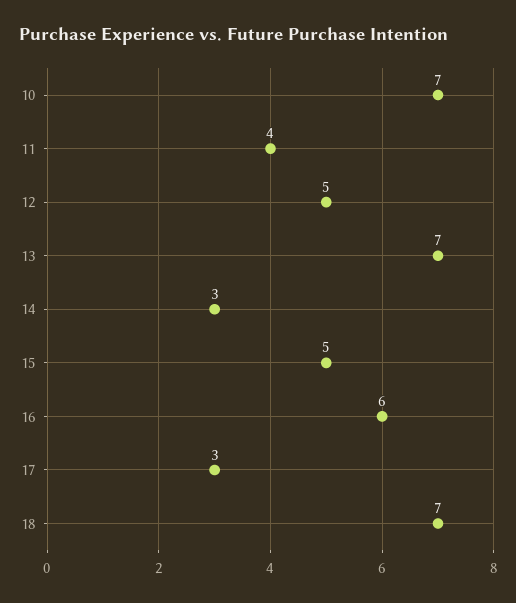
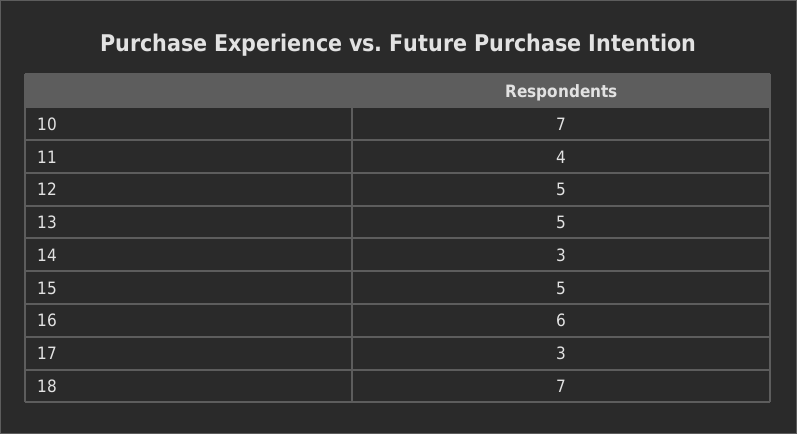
13: 7 -> 5

